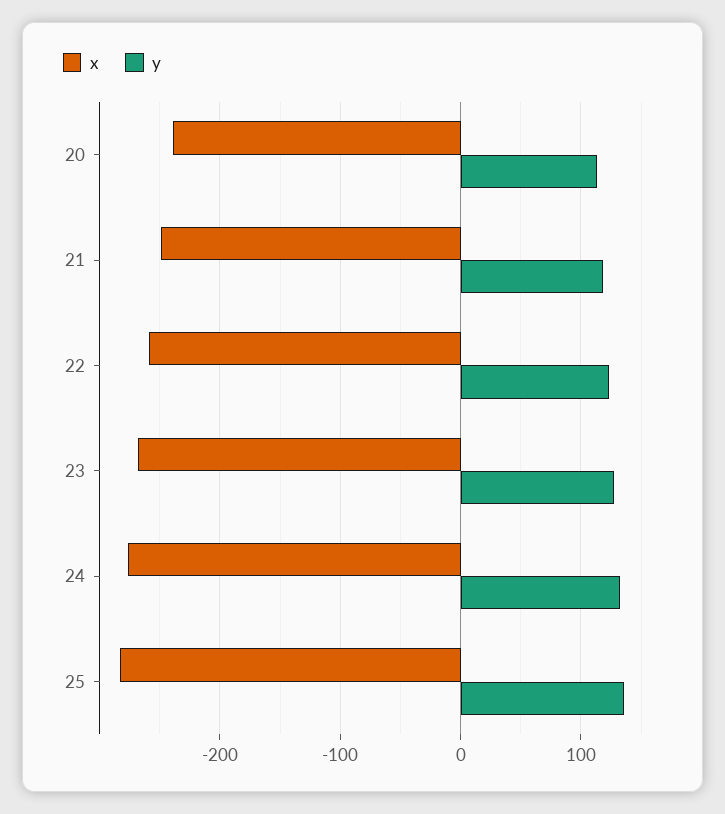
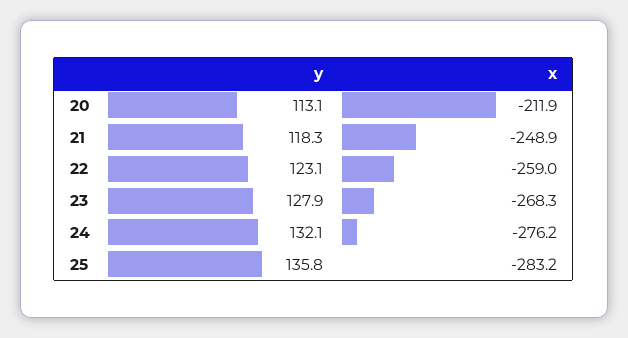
x, 20: -240 -> -211.9

